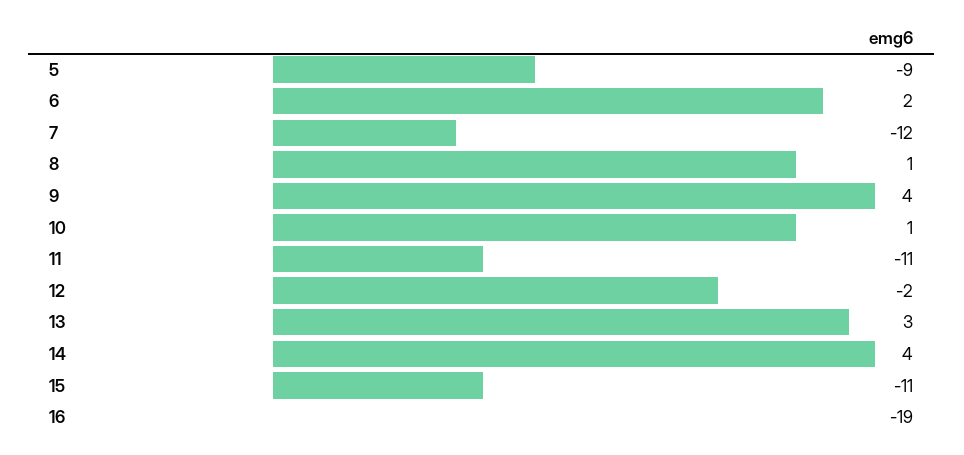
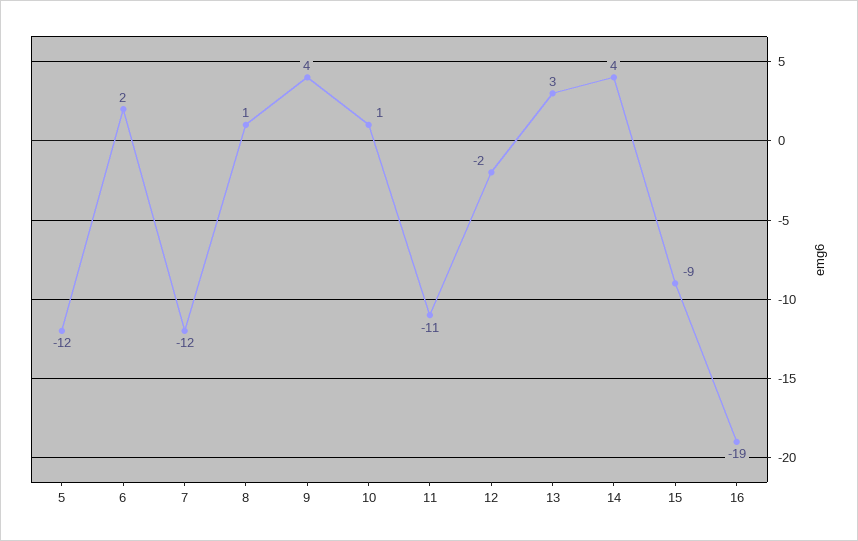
5: -9 -> -12
15: -11 -> -9

